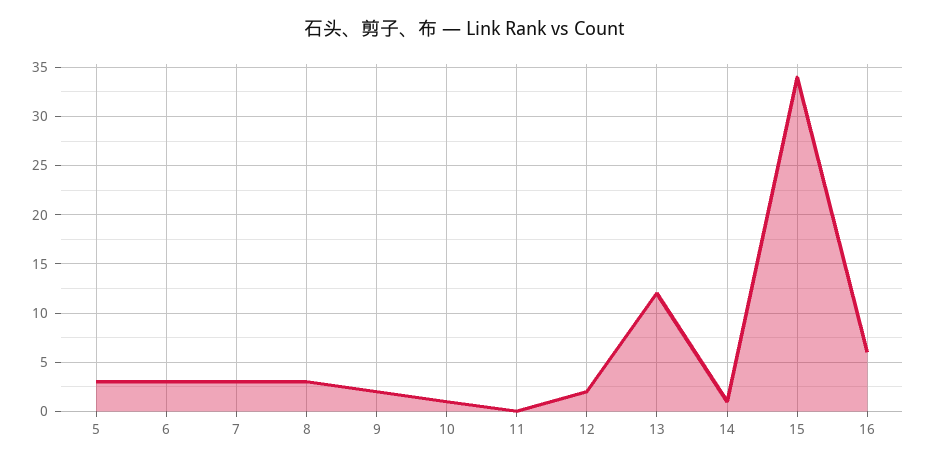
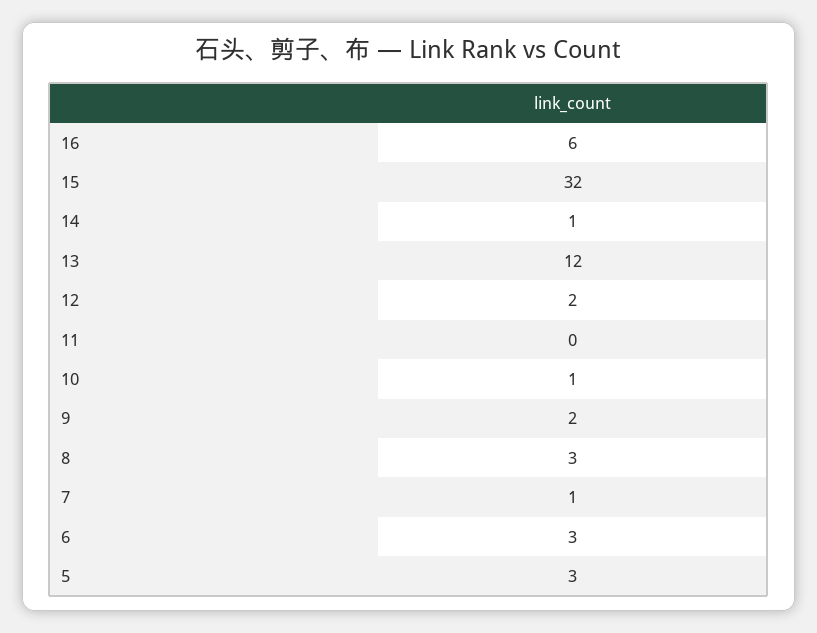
7: 3 -> 1
15: 34 -> 32

